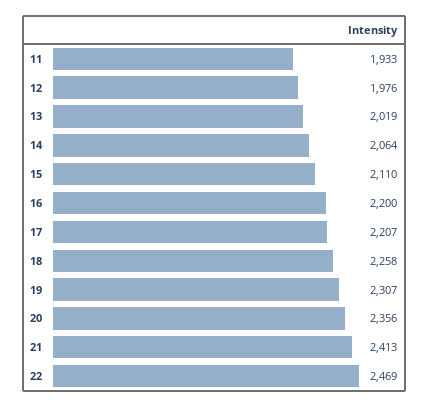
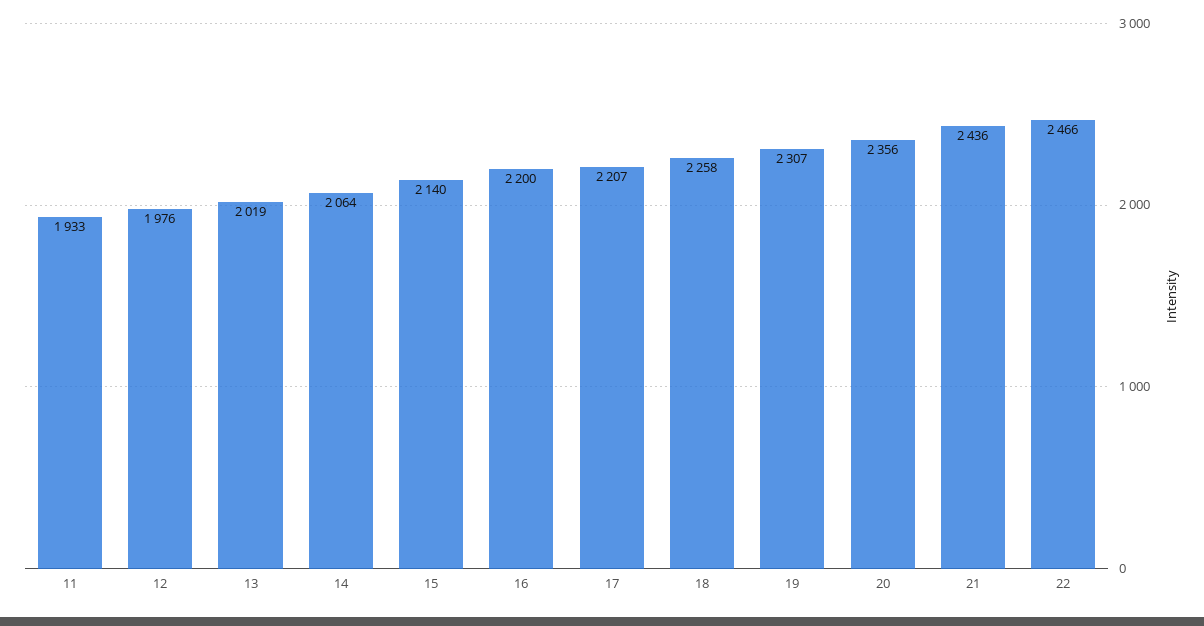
15: 2110 -> 2140
21: 2413 -> 2436
22: 2469 -> 2466

